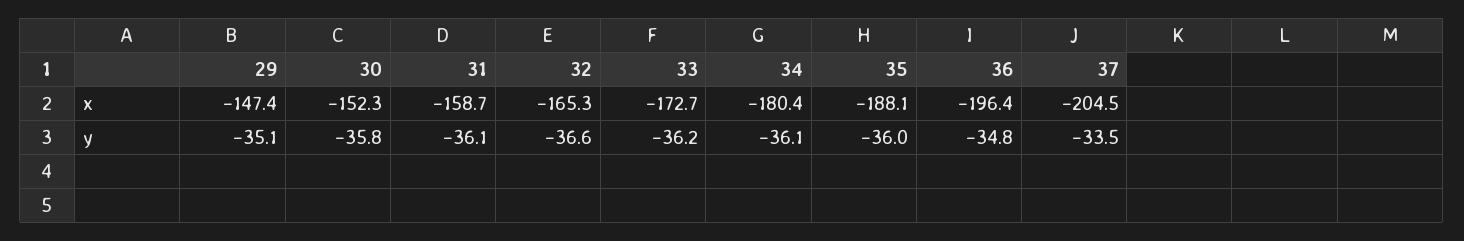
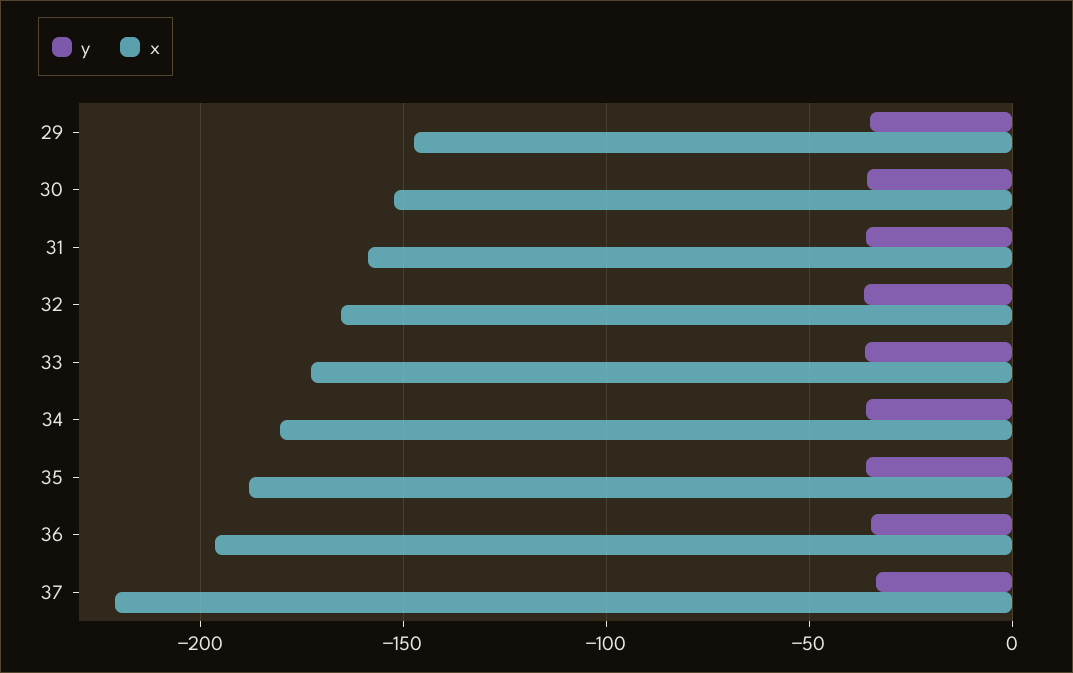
x, 37: -204.5 -> -220

